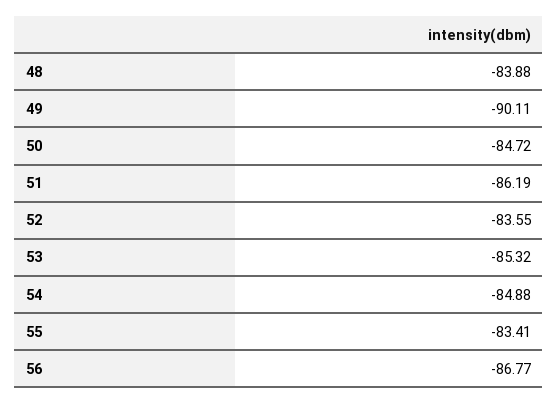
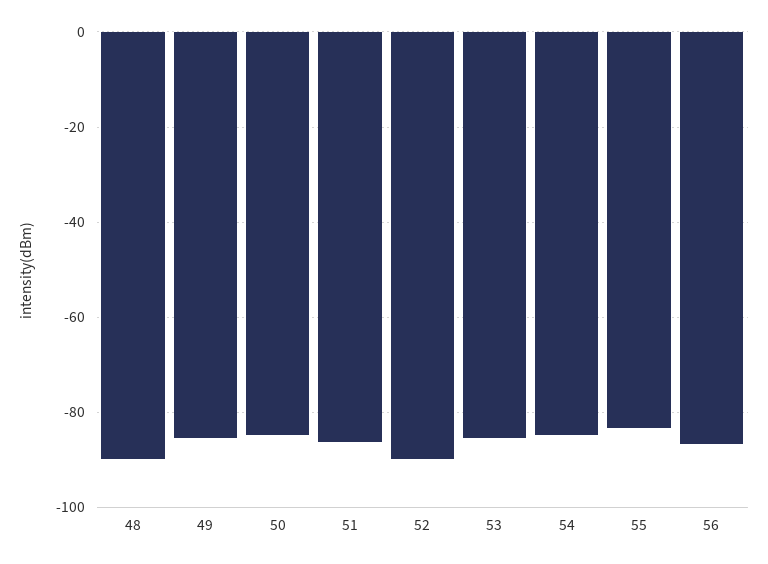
48: -83.88 -> -90
49: -90.11 -> -86
52: -83.55 -> -90

